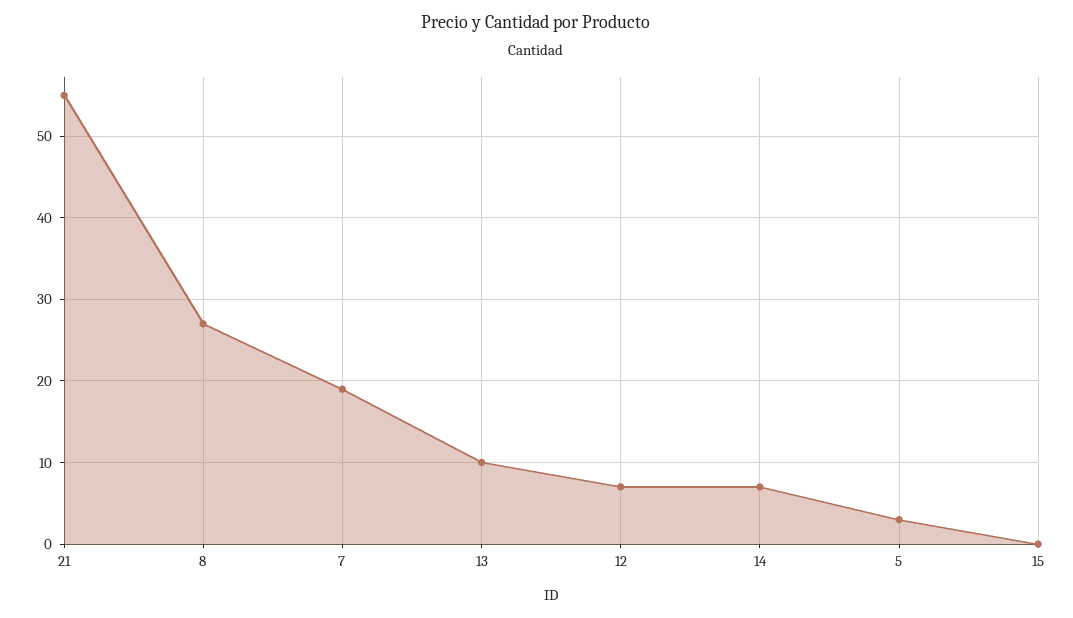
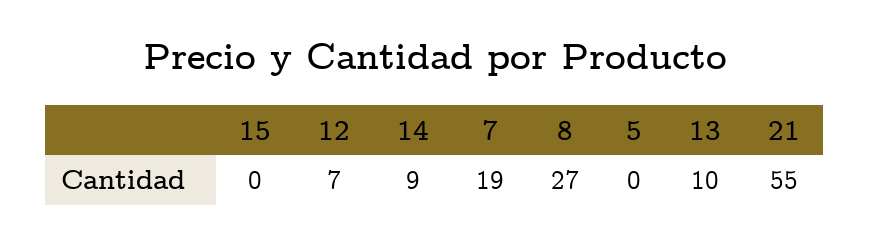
14: 7 -> 9
5: 3 -> 0

